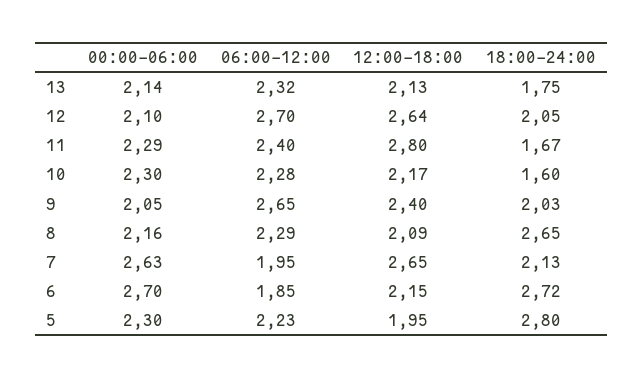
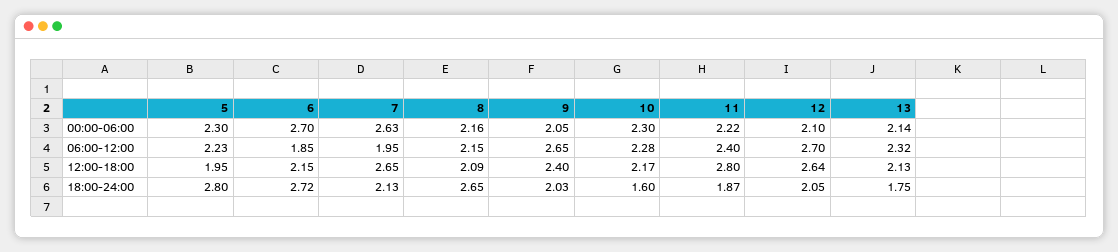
00:00-06:00, 11: 2.29 -> 2.22
18:00-24:00, 11: 1.67 -> 1.87
06:00-12:00, 8: 2.29 -> 2.15

